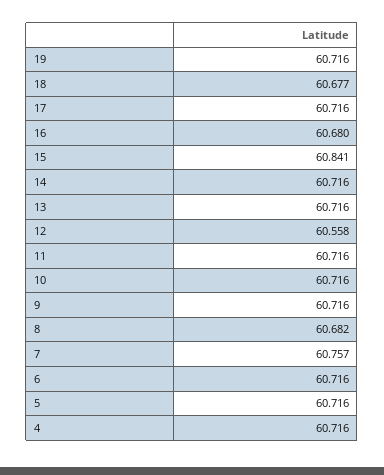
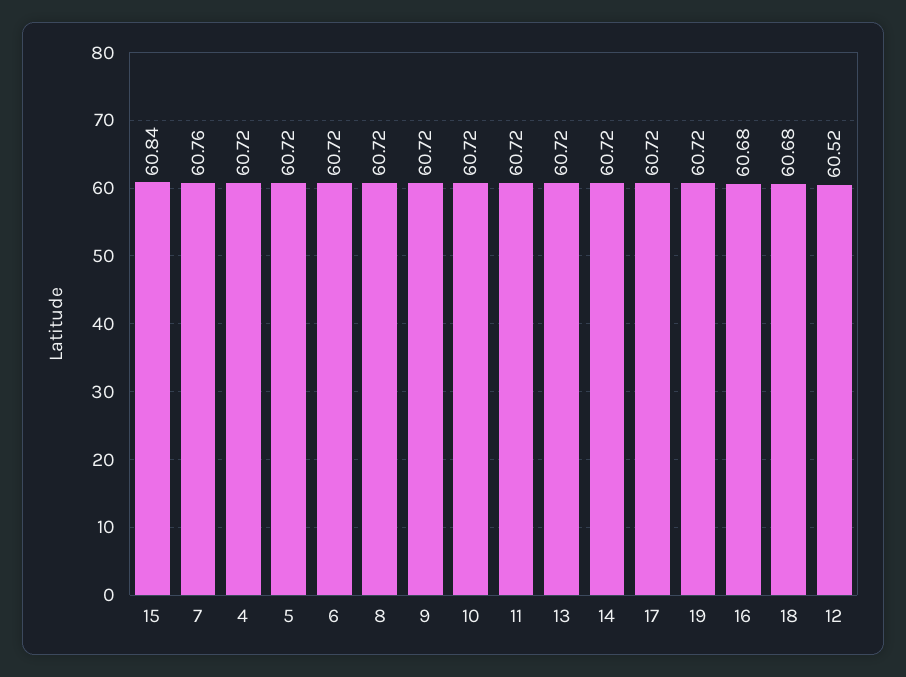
12: 60.558 -> 60.52
8: 60.682 -> 60.72

